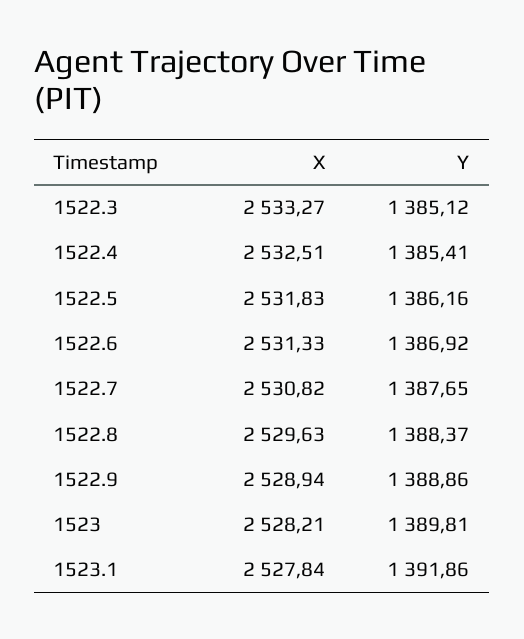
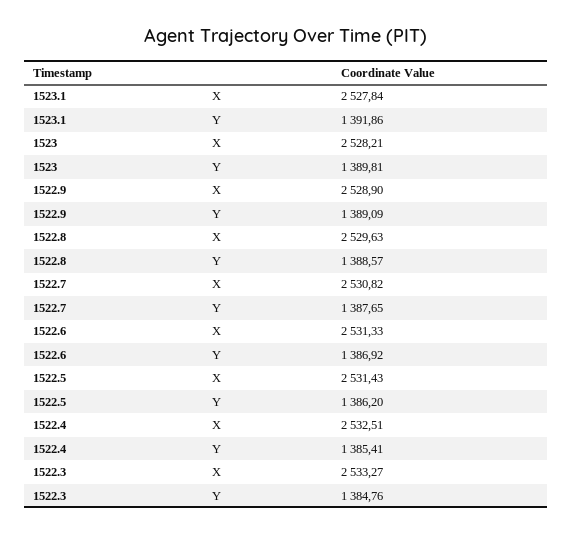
Y, 1522.3: 1385.12 -> 1384.76
X, 1522.5: 2531.83 -> 2531.43
Y, 1522.5: 1386.16 -> 1386.2
Y, 1522.8: 1388.37 -> 1388.57
X, 1522.9: 2528.94 -> 2528.9
Y, 1522.9: 1388.86 -> 1389.09

